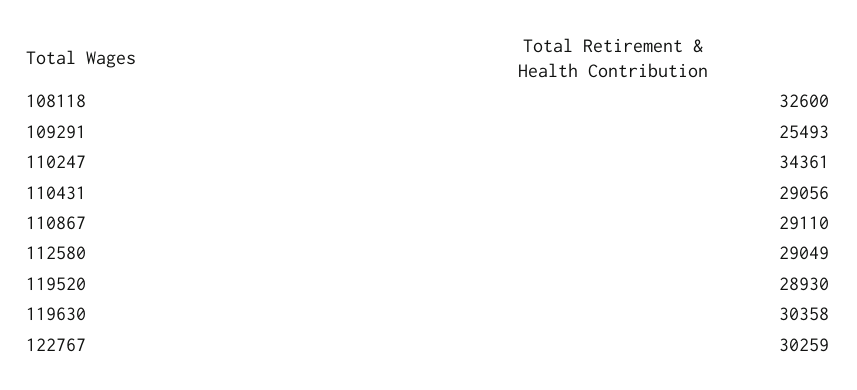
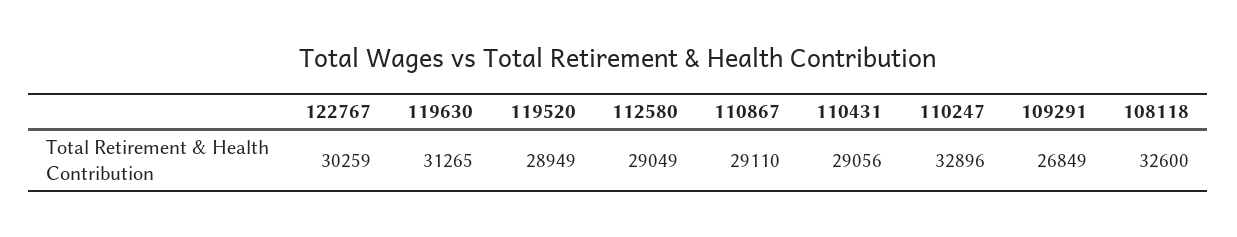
109291: 25493 -> 26849
110247: 34361 -> 32896
119520: 28930 -> 28949
119630: 30358 -> 31265

